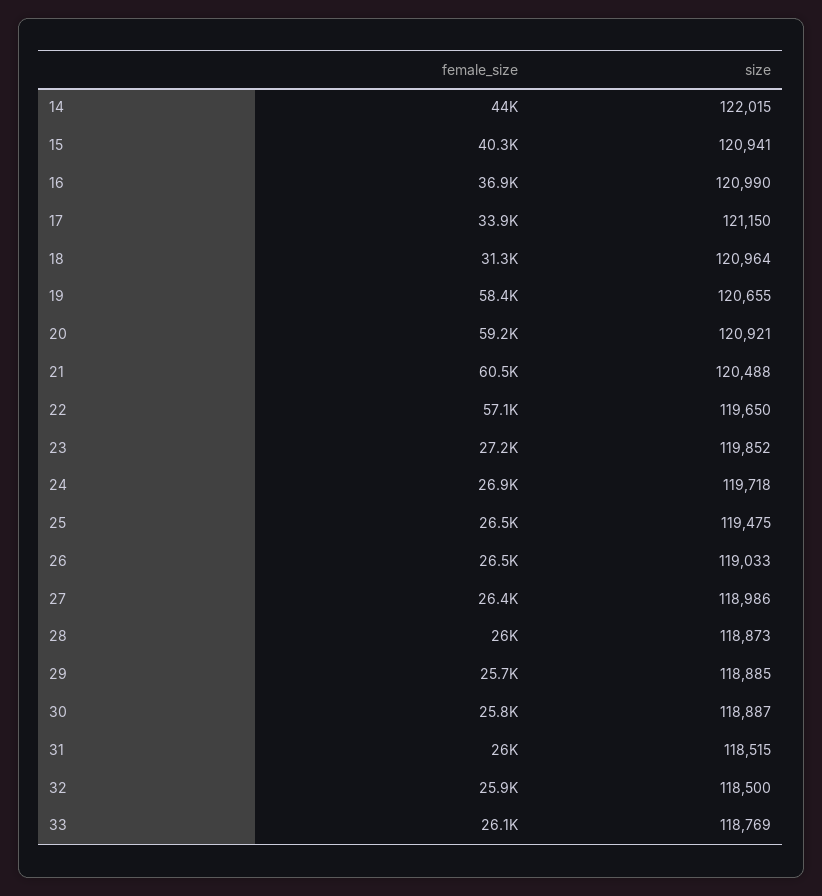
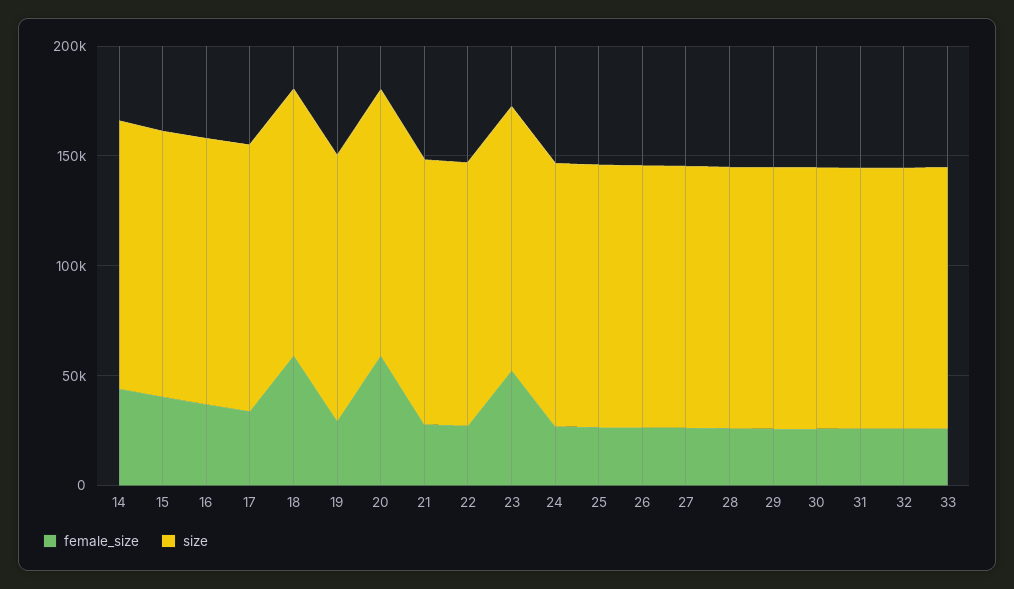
female_size, 18: 31300 -> 60000
female_size, 19: 58400 -> 30000
female_size, 21: 60500 -> 30000
female_size, 22: 57100 -> 30000
female_size, 23: 27200 -> 50000

